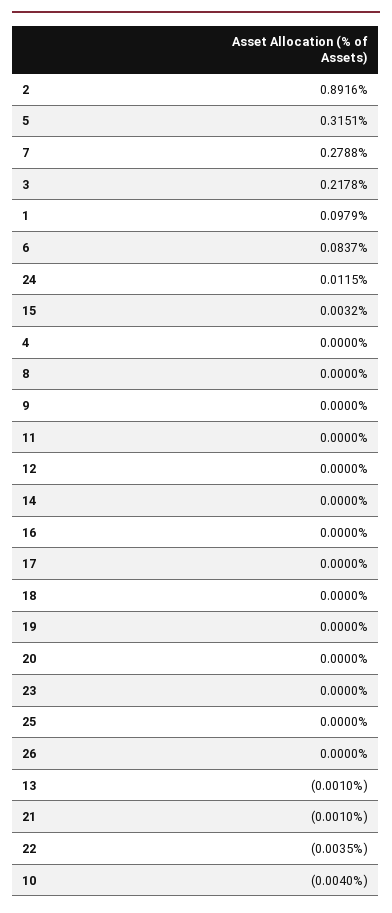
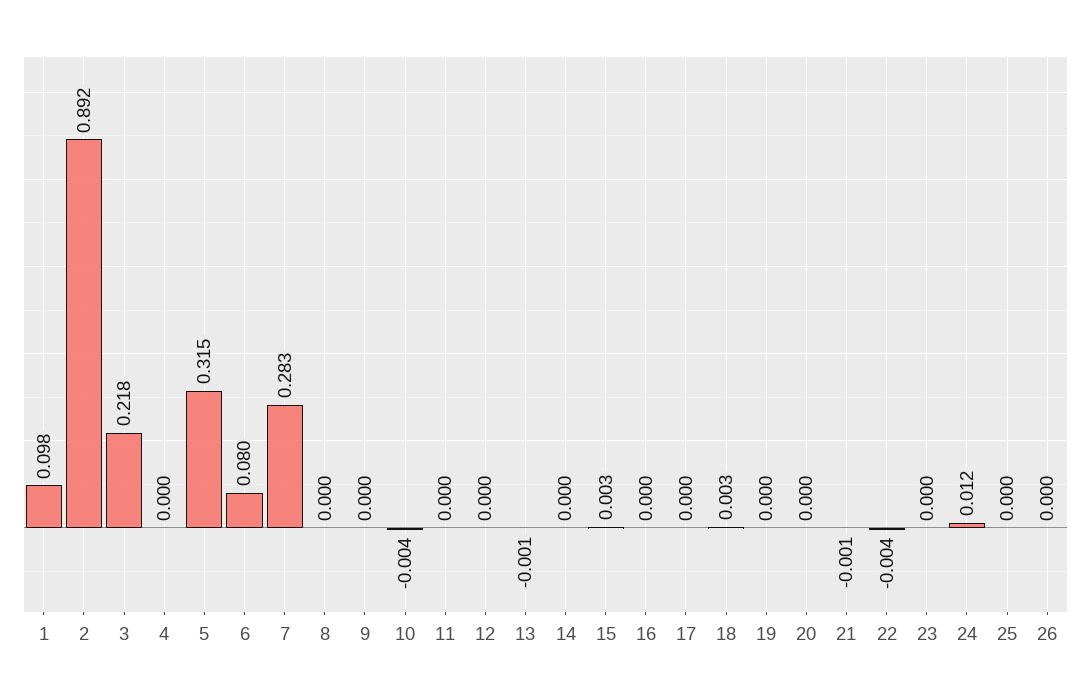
7: 0.2788 -> 0.283
6: 0.0837 -> 0.08
18: 0 -> 0.003

